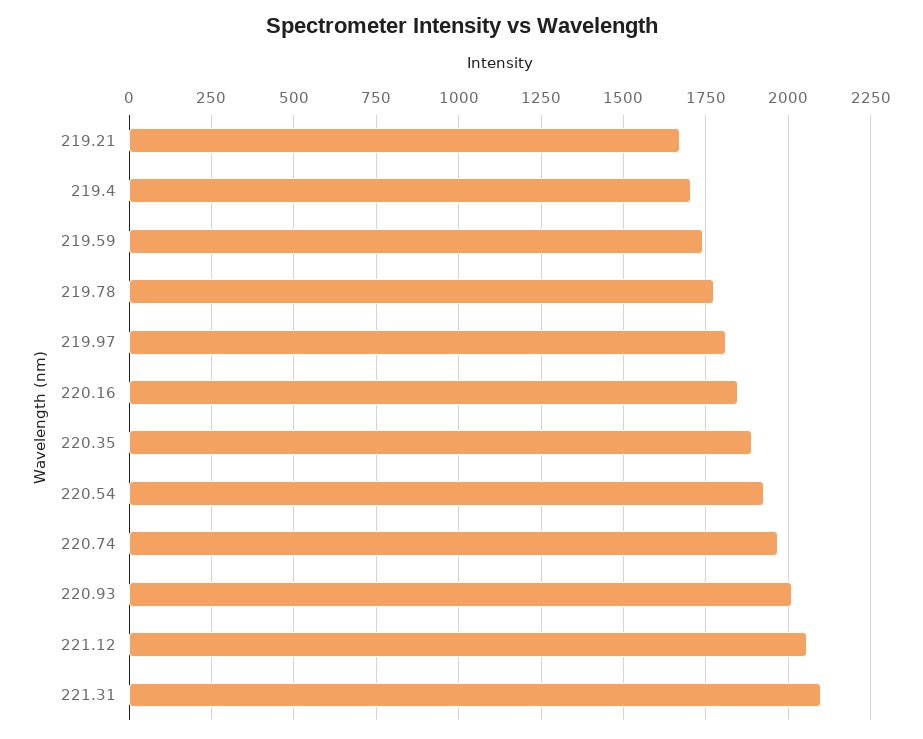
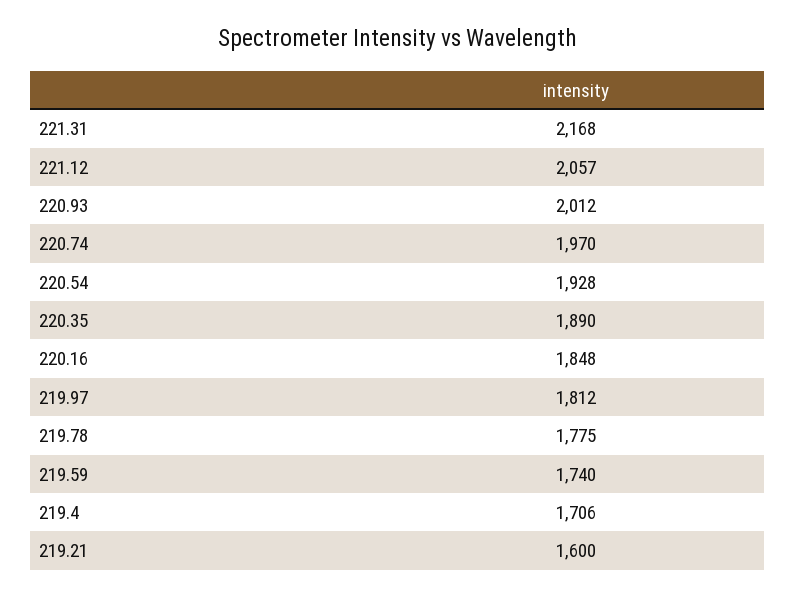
219.21: 1675 -> 1600
221.31: 2100 -> 2168

